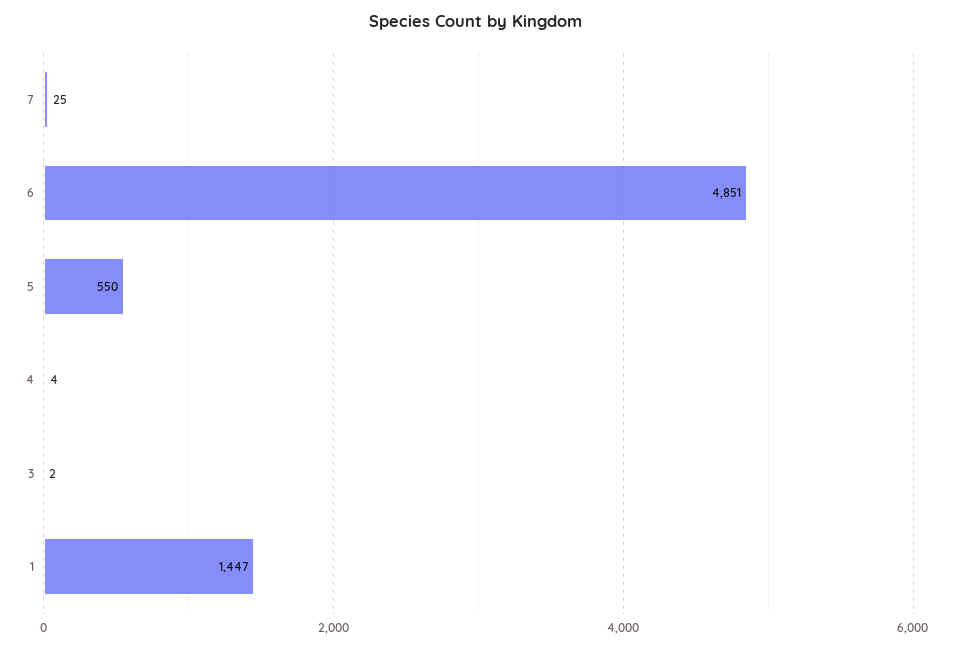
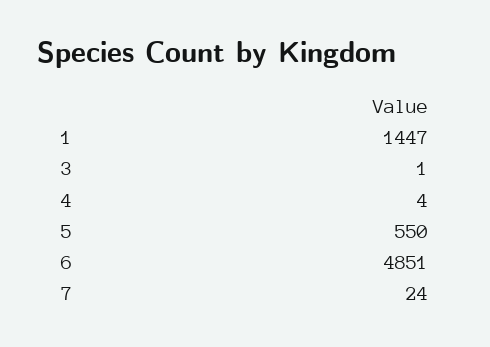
7: 25 -> 24
3: 2 -> 1

